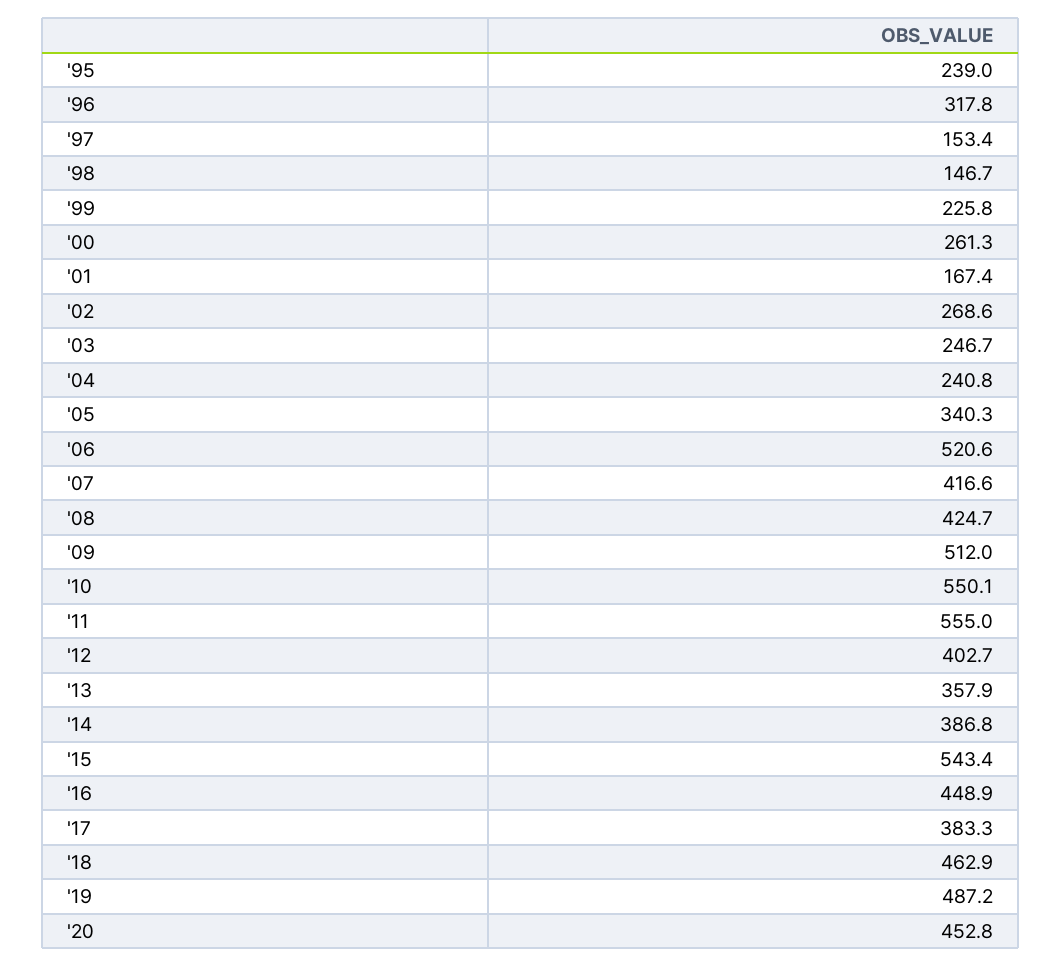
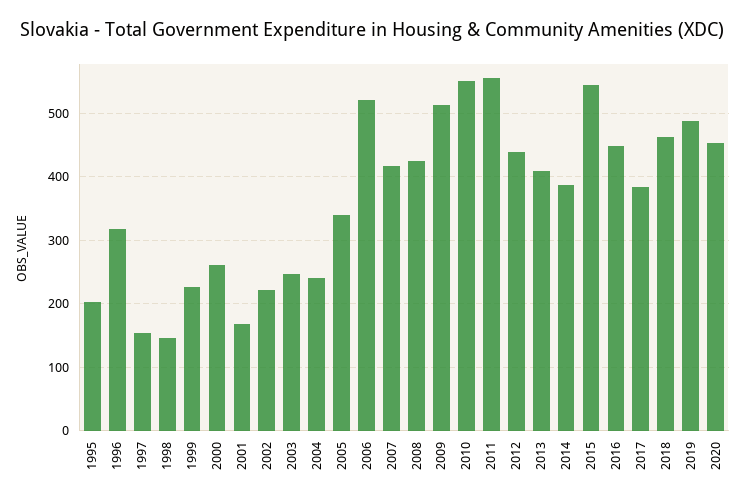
'95: 239 -> 200
'02: 268.6 -> 220
'12: 402.7 -> 440
'13: 357.9 -> 410

